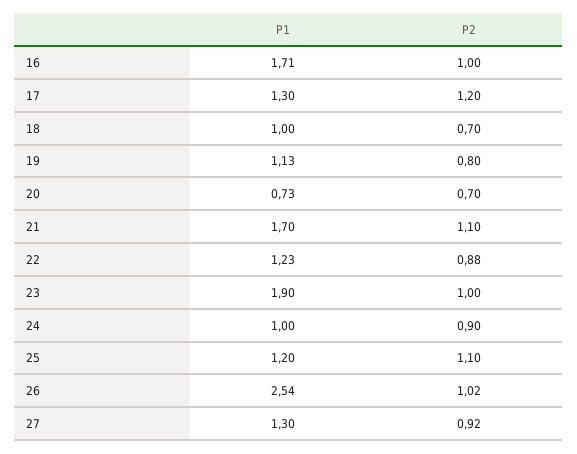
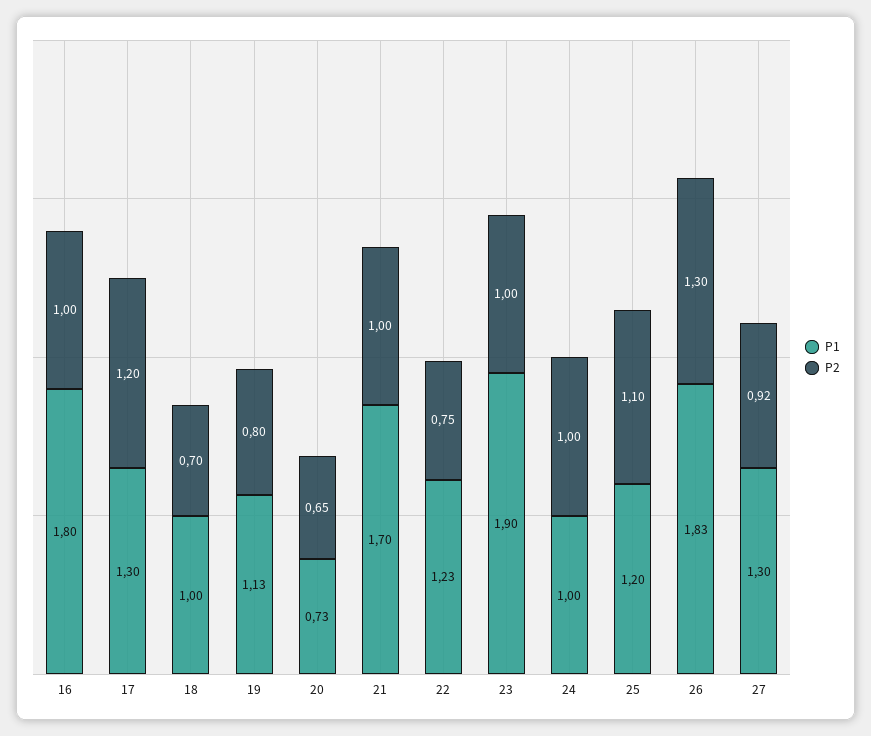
P1, 16: 1.71 -> 1.8
P2, 20: 0.7 -> 0.65
P2, 21: 1.1 -> 1
P2, 22: 0.88 -> 0.75
P2, 24: 0.9 -> 1
P1, 26: 2.54 -> 1.83
P2, 26: 1.02 -> 1.3

